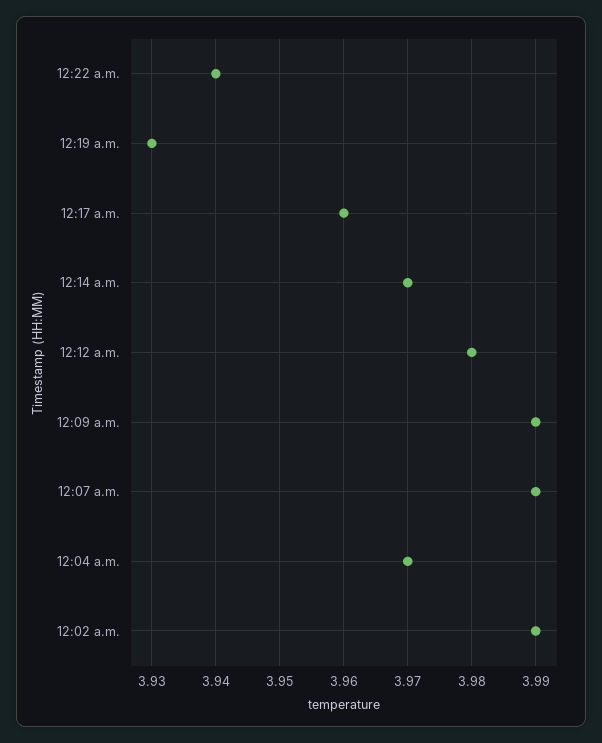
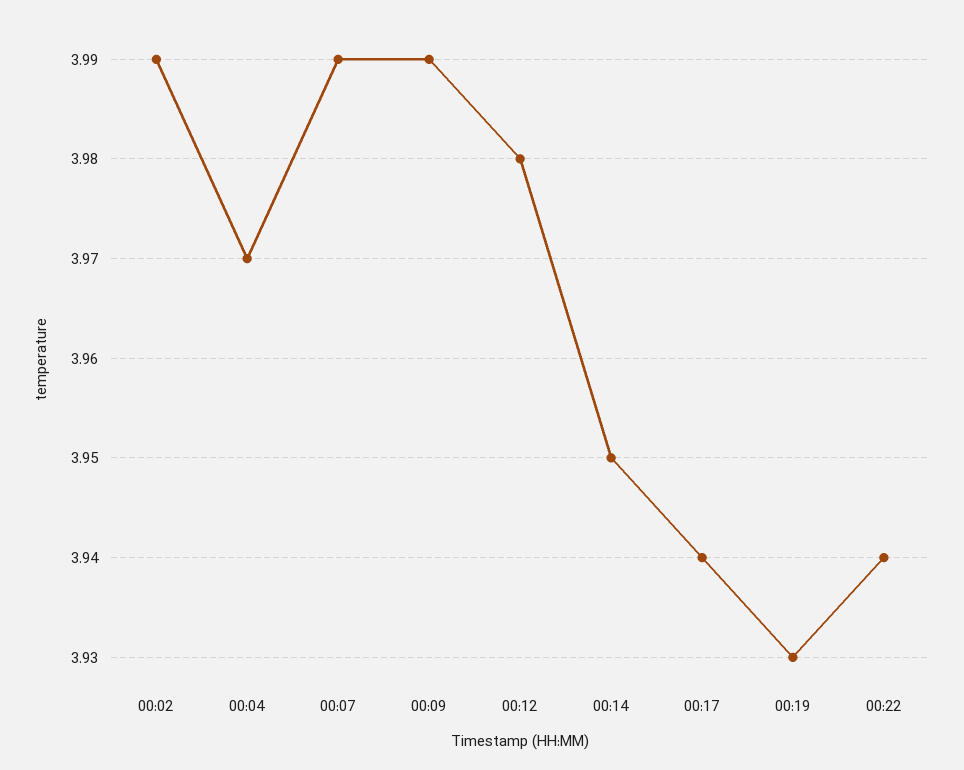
12:17 a.m.: 3.96 -> 3.94
12:14 a.m.: 3.97 -> 3.95

